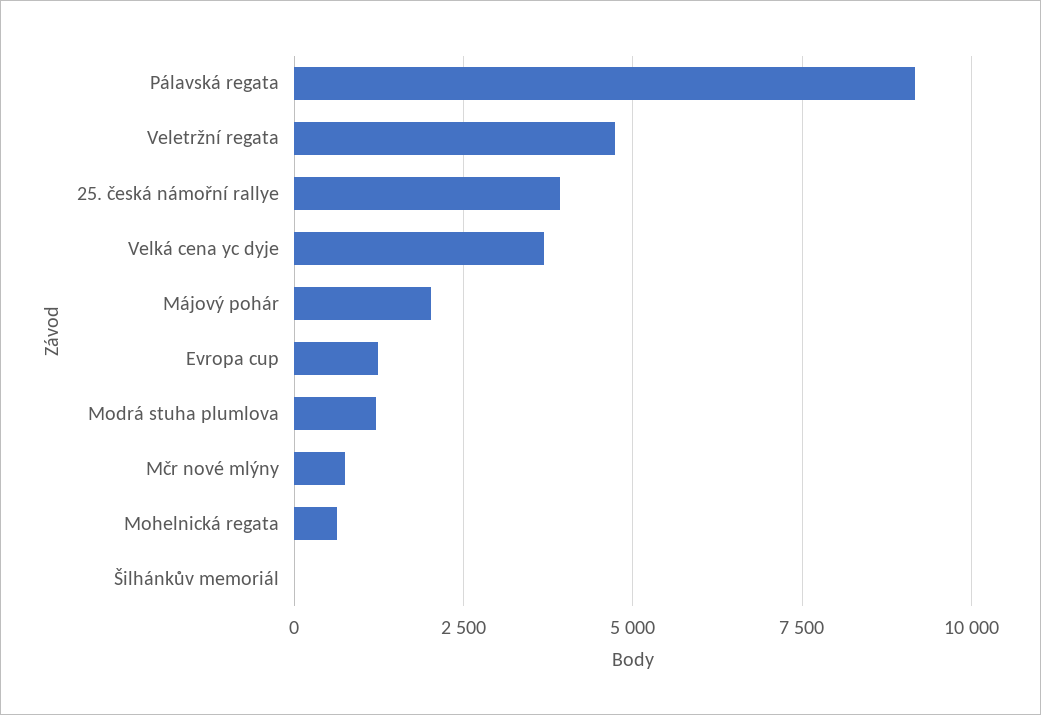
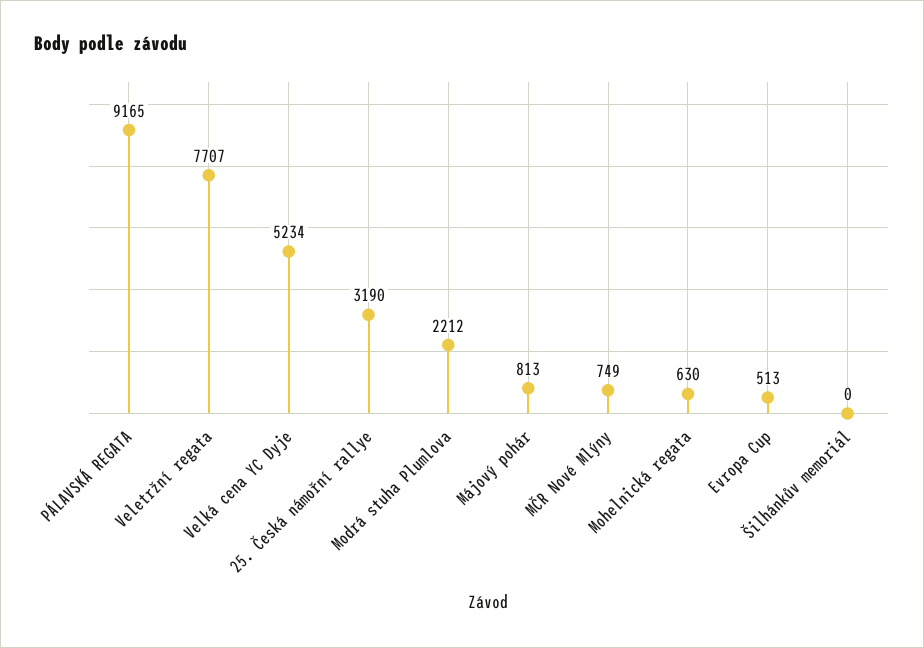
Veletržní regata: 4750 -> 7707
25. česká námořní rallye: 4000 -> 3190
Velká cena yc dyje: 3750 -> 5234
Májový pohár: 2000 -> 813
Evropa cup: 1250 -> 513
Modrá stuha plumlova: 1250 -> 2212

